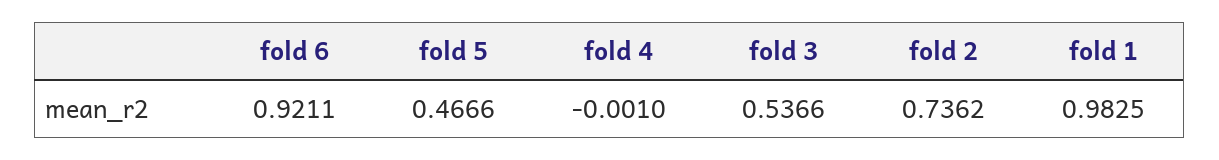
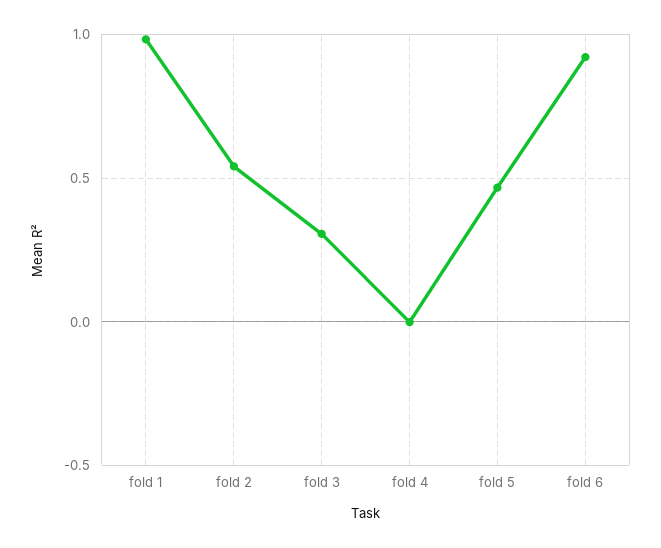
fold 3: 0.5366 -> 0.3
fold 2: 0.7362 -> 0.55

